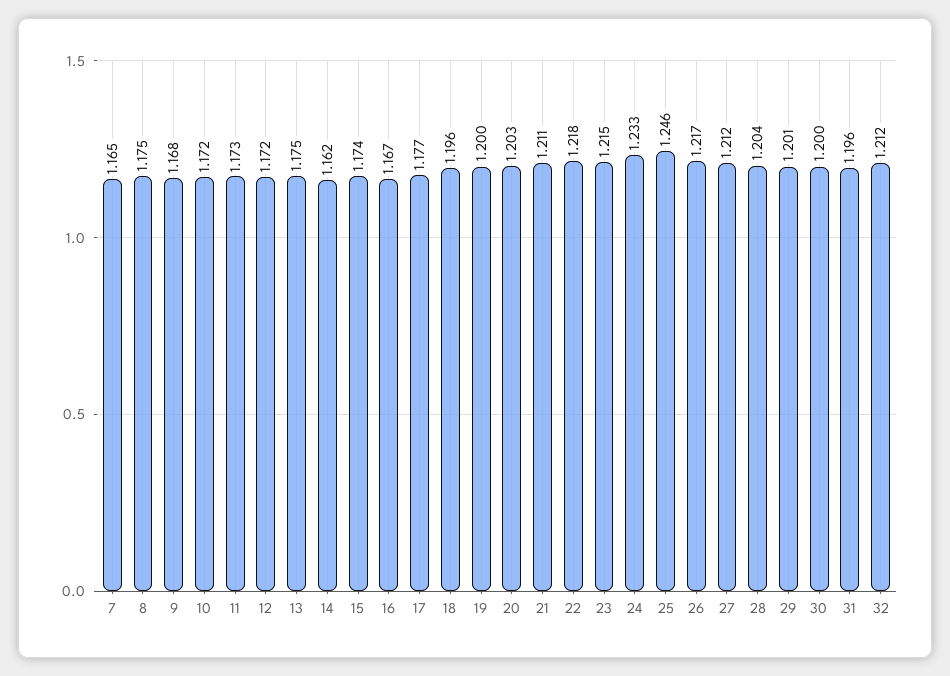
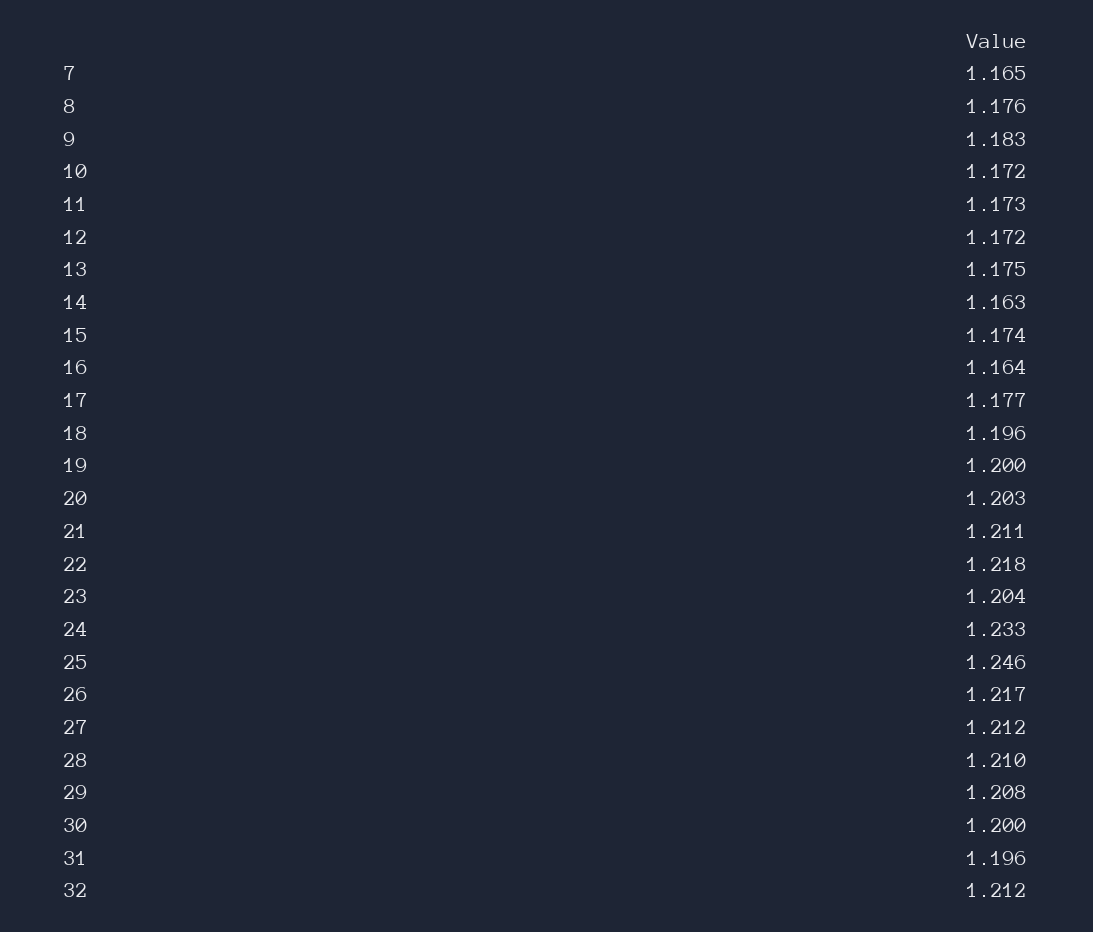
8: 1.175 -> 1.176
9: 1.168 -> 1.183
14: 1.162 -> 1.163
16: 1.167 -> 1.164
23: 1.215 -> 1.204
28: 1.204 -> 1.21
29: 1.201 -> 1.208

